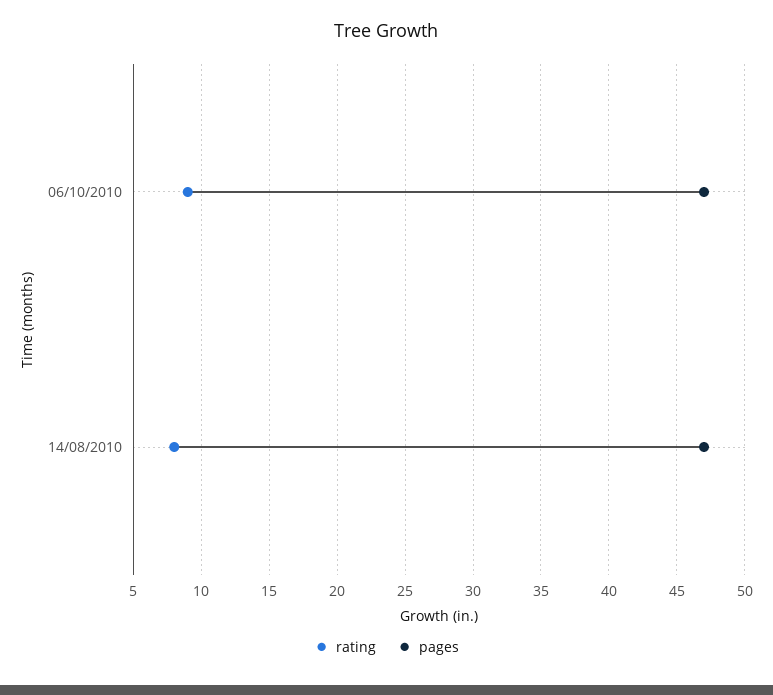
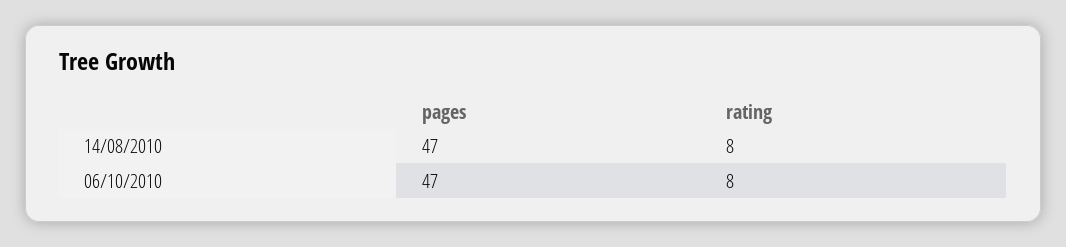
rating, 06/10/2010: 9 -> 8

